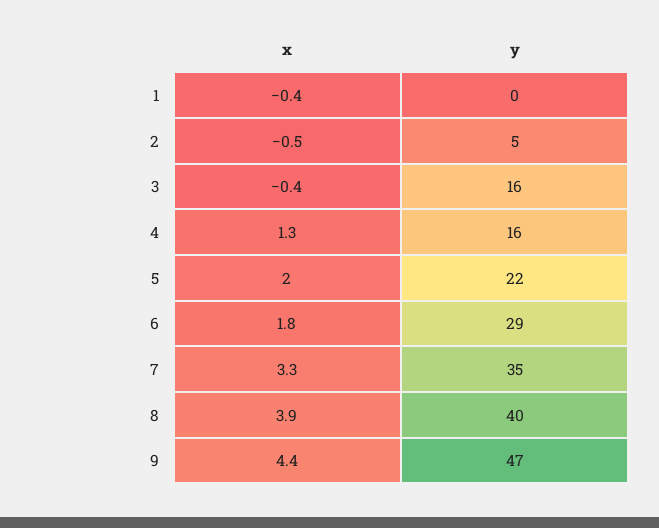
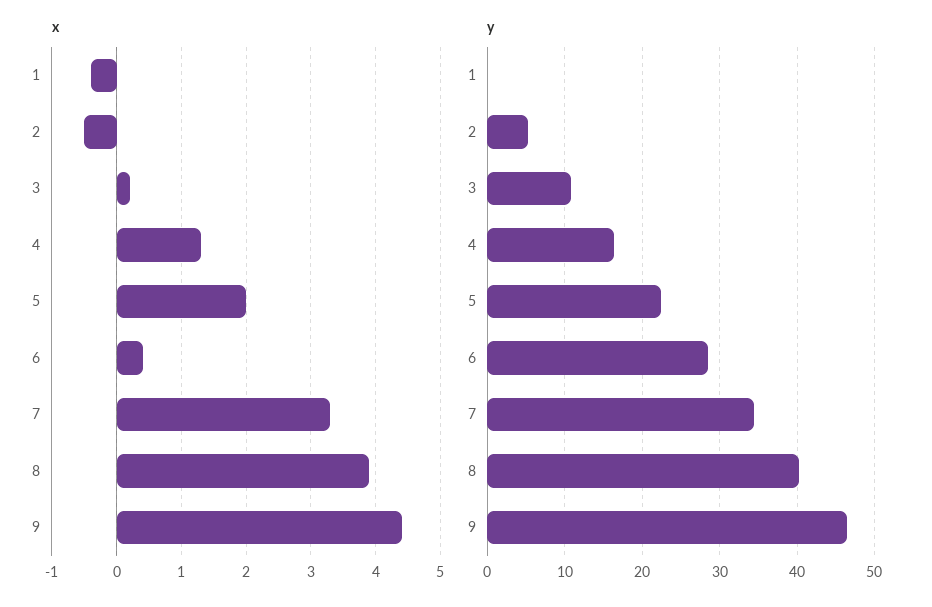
x, 3: -0.4 -> 0.2
y, 3: 16 -> 11
x, 6: 1.8 -> 0.4

